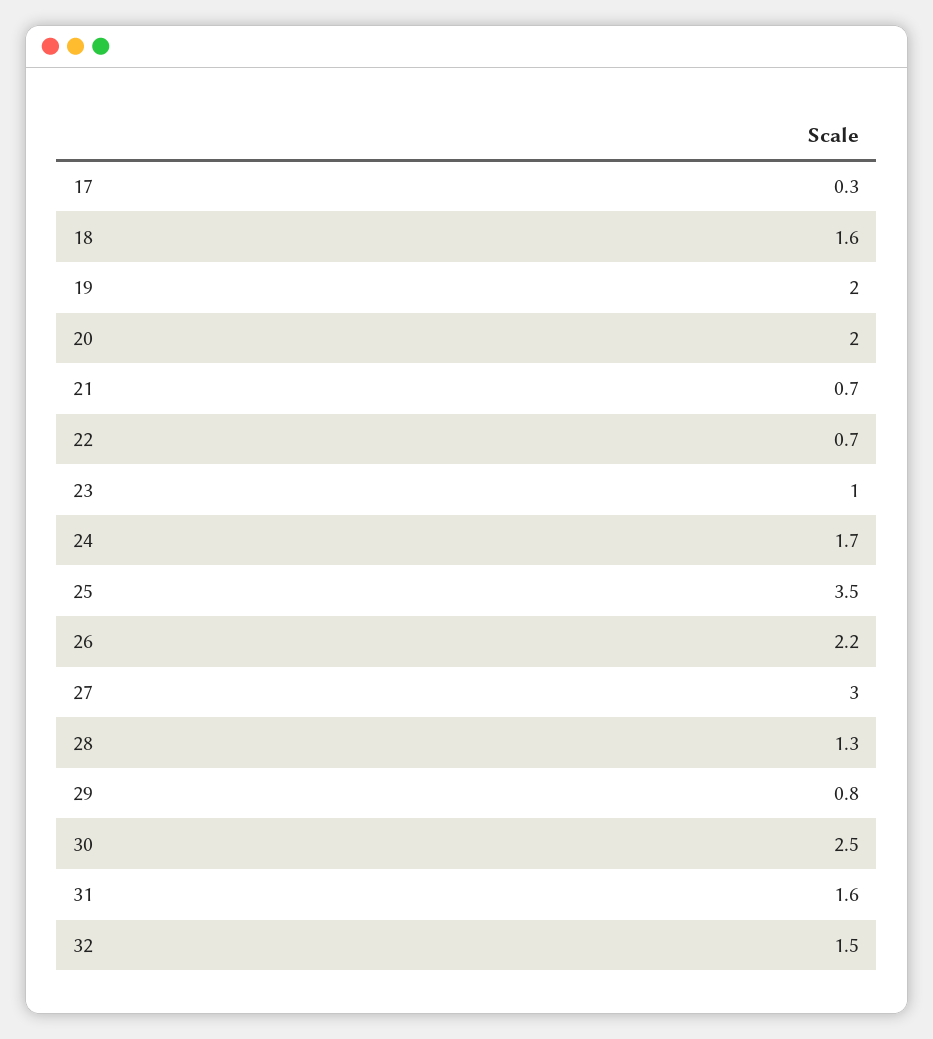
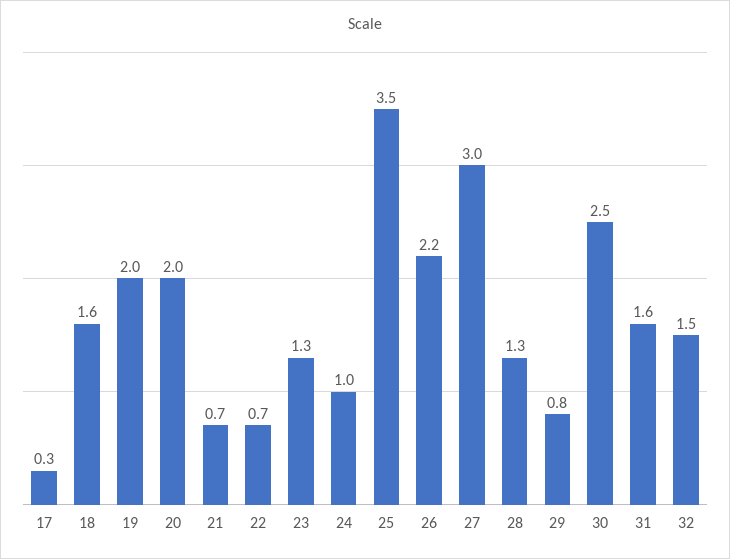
23: 1 -> 1.3
24: 1.7 -> 1

